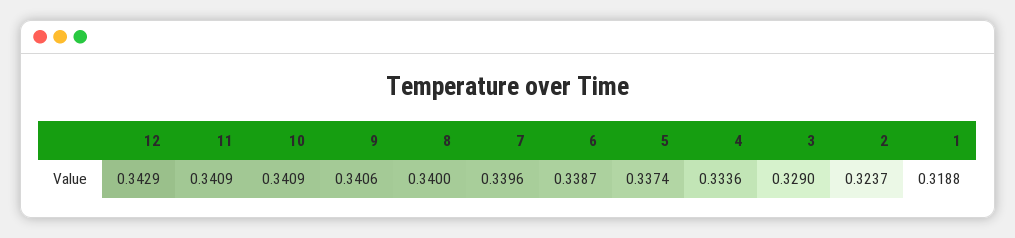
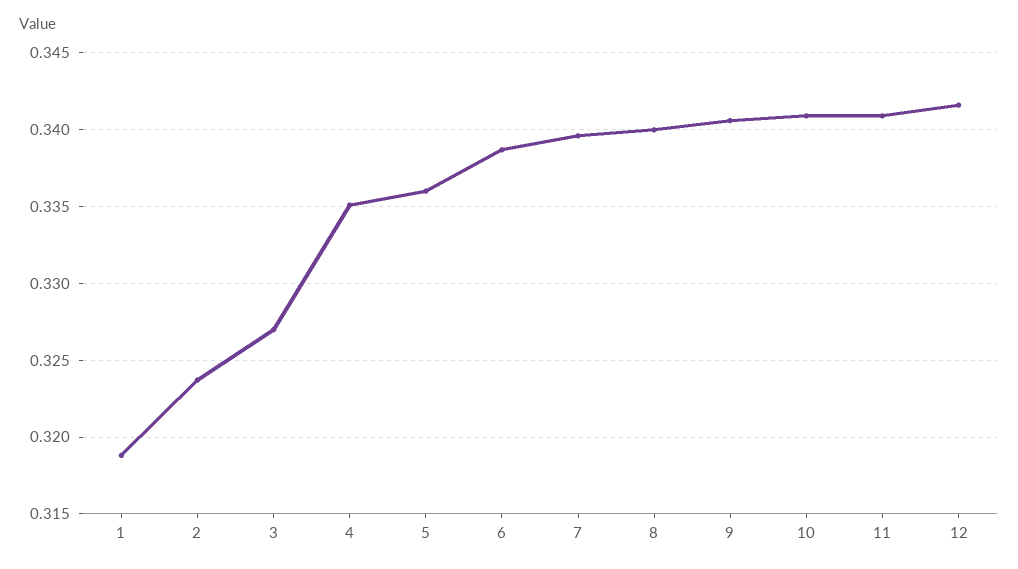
12: 0.3429 -> 0.3415
5: 0.3374 -> 0.336
4: 0.3336 -> 0.335
3: 0.329 -> 0.327

